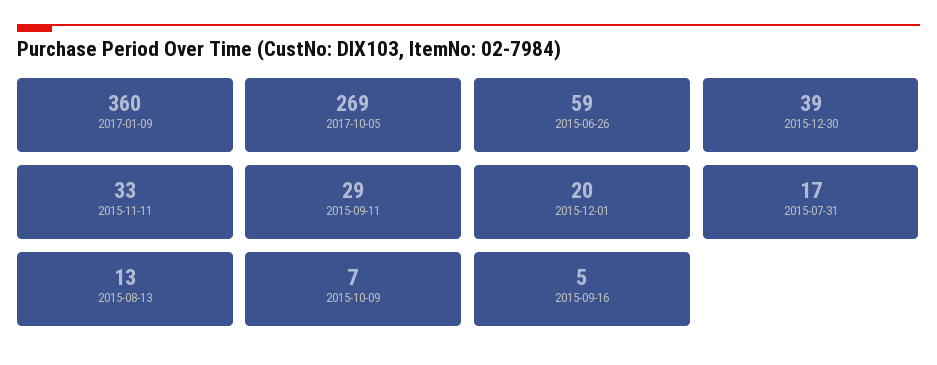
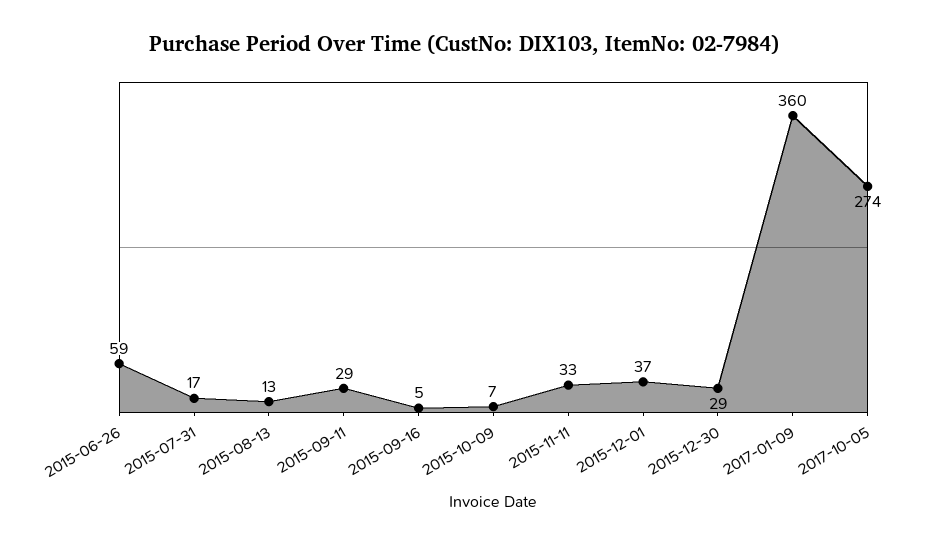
2017-10-05: 269 -> 274
2015-12-30: 39 -> 29
2015-12-01: 20 -> 37

